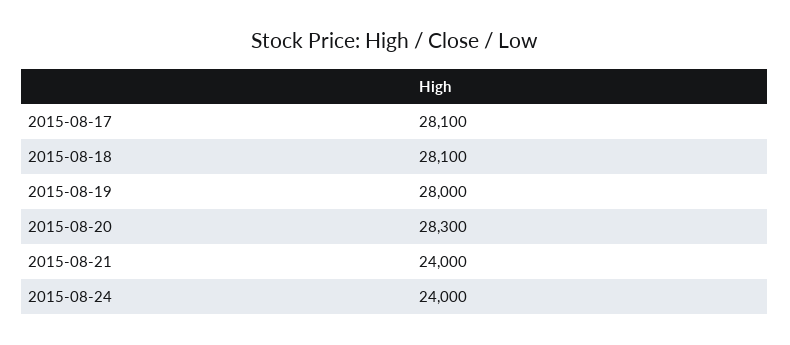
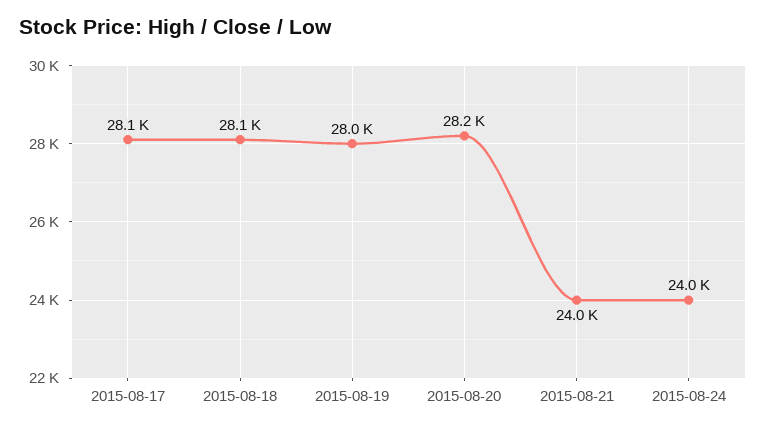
2015-08-20: 28300 -> 28200

